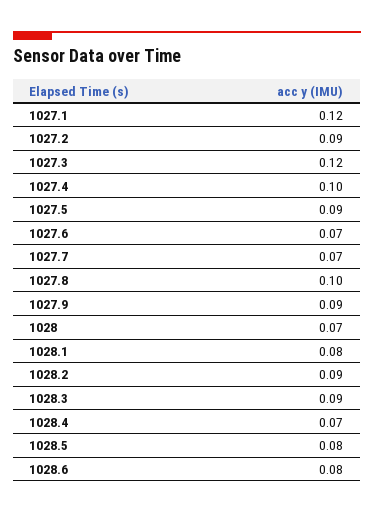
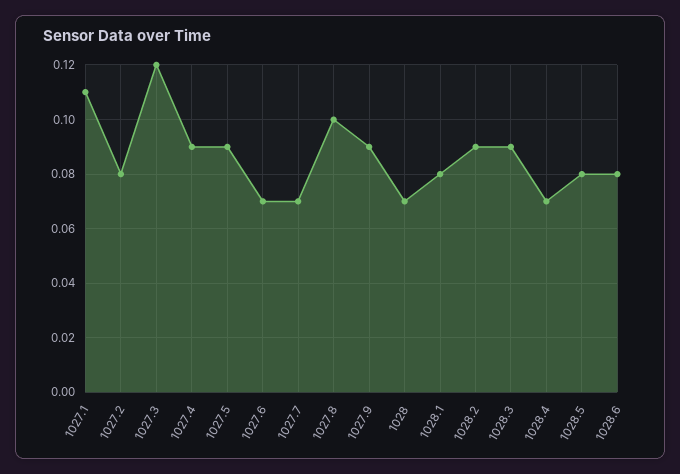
1027.1: 0.12 -> 0.11
1027.2: 0.09 -> 0.08
1027.4: 0.1 -> 0.09

